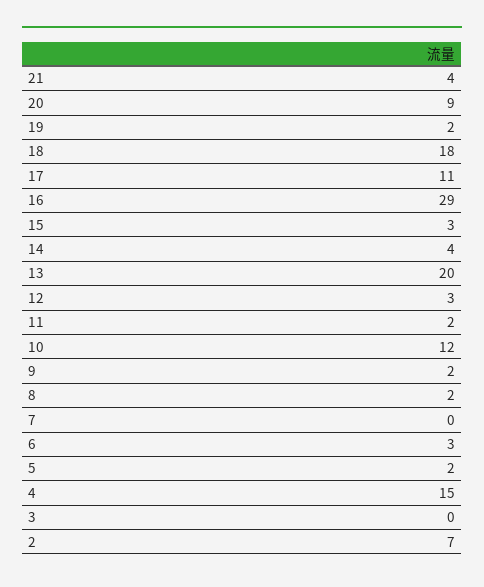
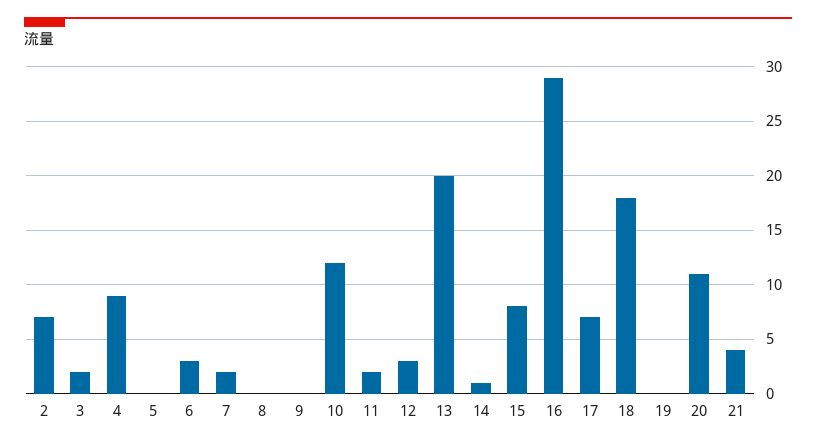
20: 9 -> 11
19: 2 -> 0
17: 11 -> 7
15: 3 -> 8
14: 4 -> 1
9: 2 -> 0
8: 2 -> 0
7: 0 -> 2
5: 2 -> 0
4: 15 -> 9
3: 0 -> 2

